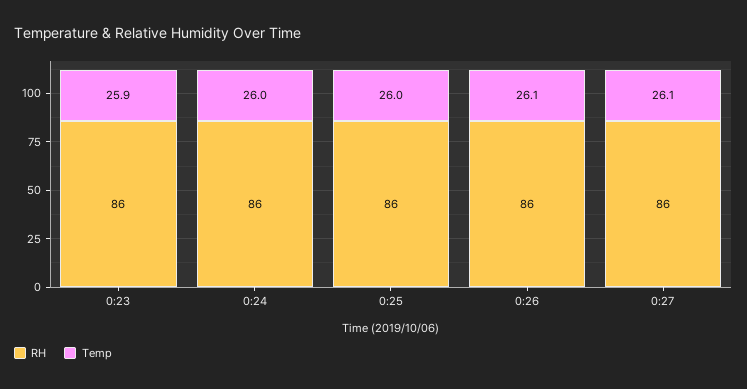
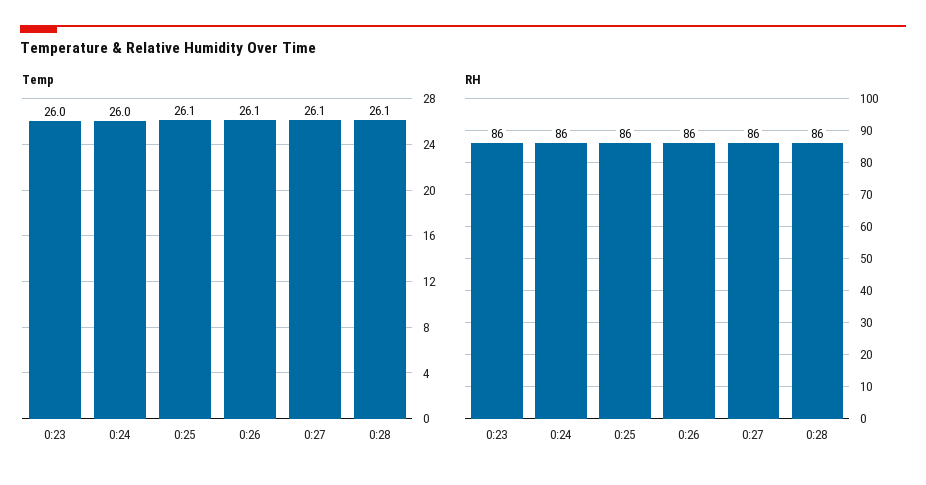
Temp, 0:23: 25.9 -> 26
Temp, 0:25: 26 -> 26.1
Temp, 0:28: none -> 26.1
RH, 0:28: none -> 86

